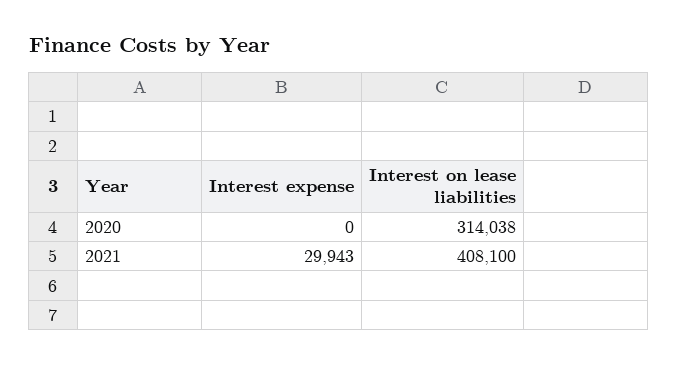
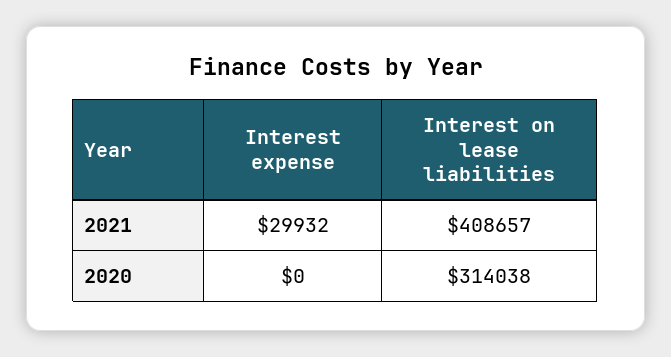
Interest expense, 2021: 29943 -> 29932
Interest on lease liabilities, 2021: 408100 -> 408657

